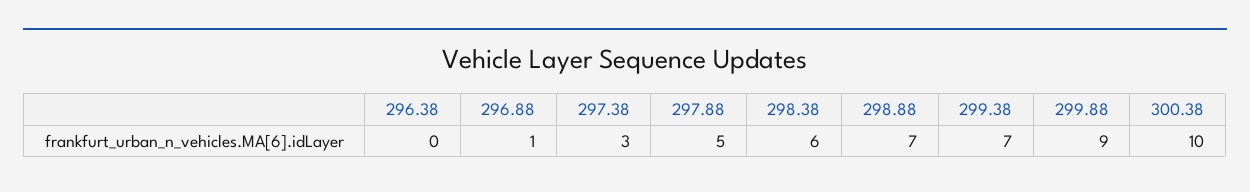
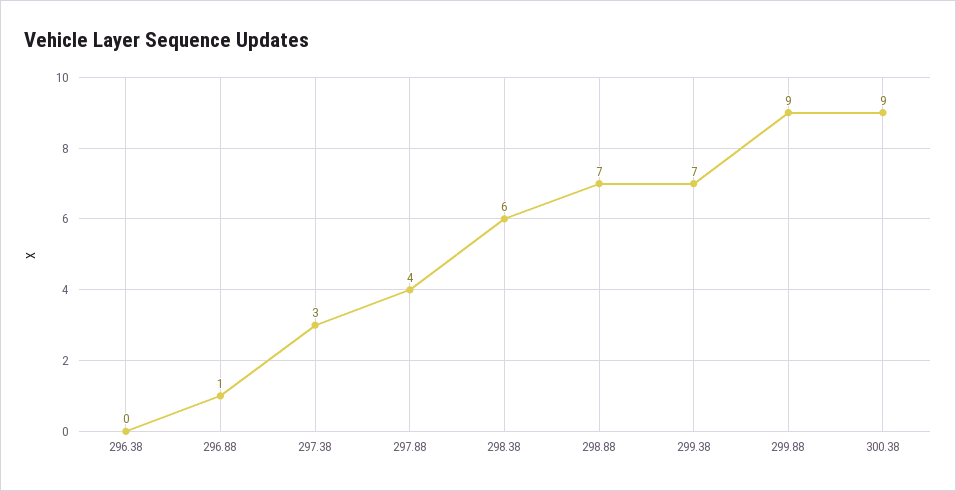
297.88: 5 -> 4
300.38: 10 -> 9

